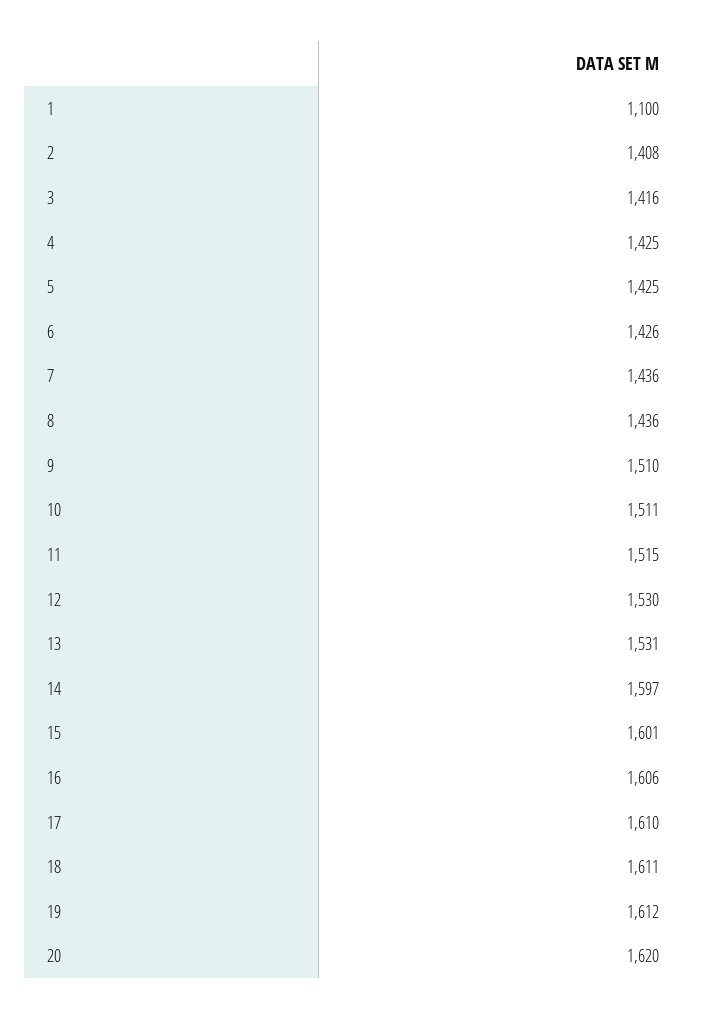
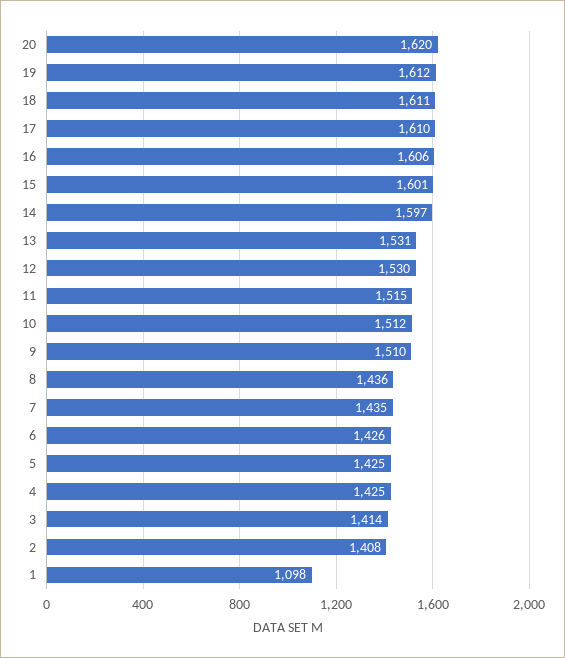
1: 1100 -> 1098
3: 1416 -> 1414
7: 1436 -> 1435
10: 1511 -> 1512

